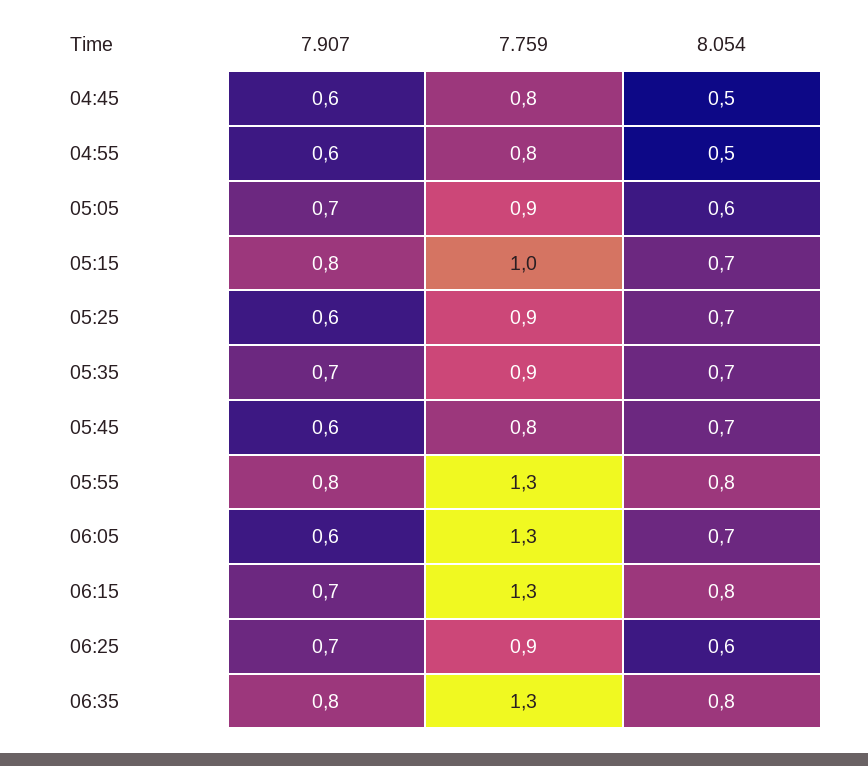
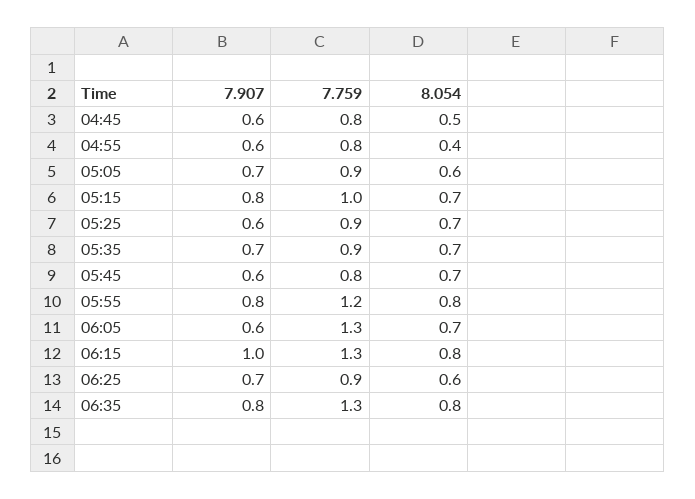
8.054, 04:55: 0.5 -> 0.4
7.759, 05:55: 1.3 -> 1.2
7.907, 06:15: 0.7 -> 1

